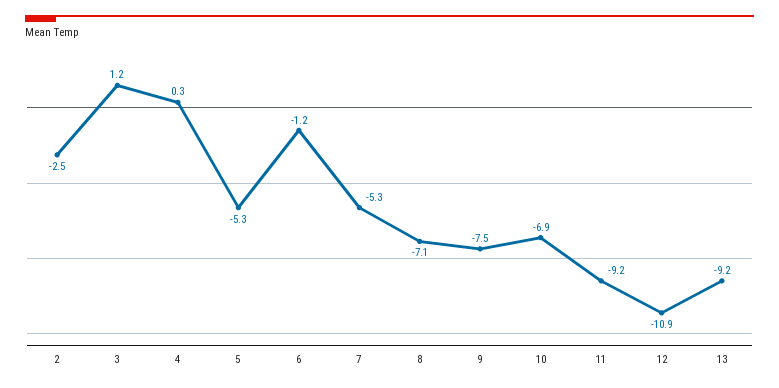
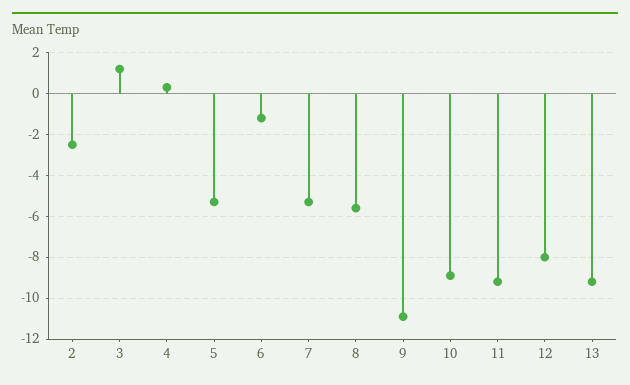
8: -7.1 -> -5.5
9: -7.5 -> -11
10: -6.9 -> -9
12: -10.9 -> -8

